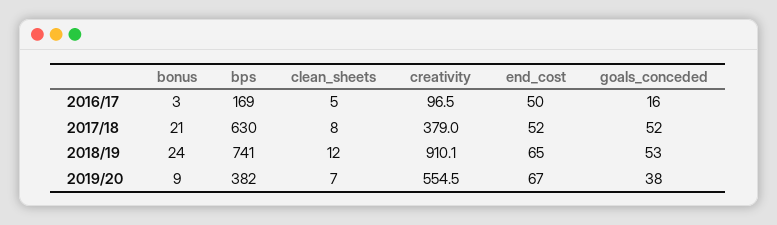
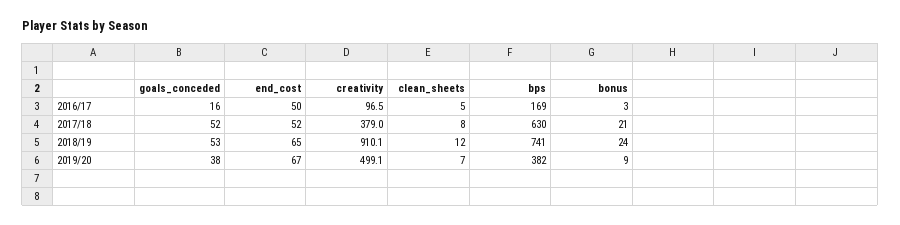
creativity, 2019/20: 554.5 -> 499.1

